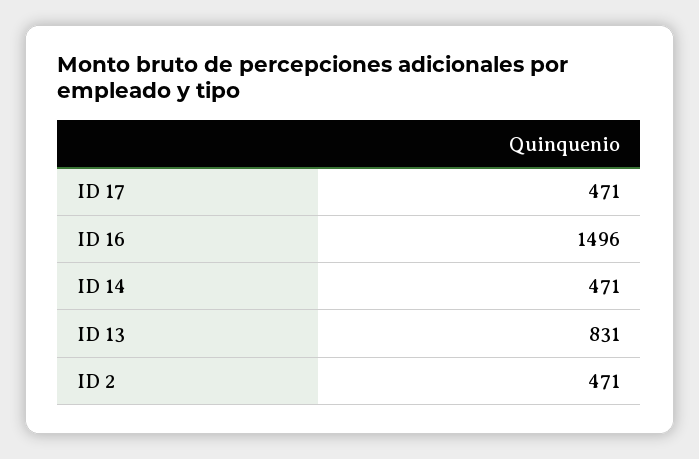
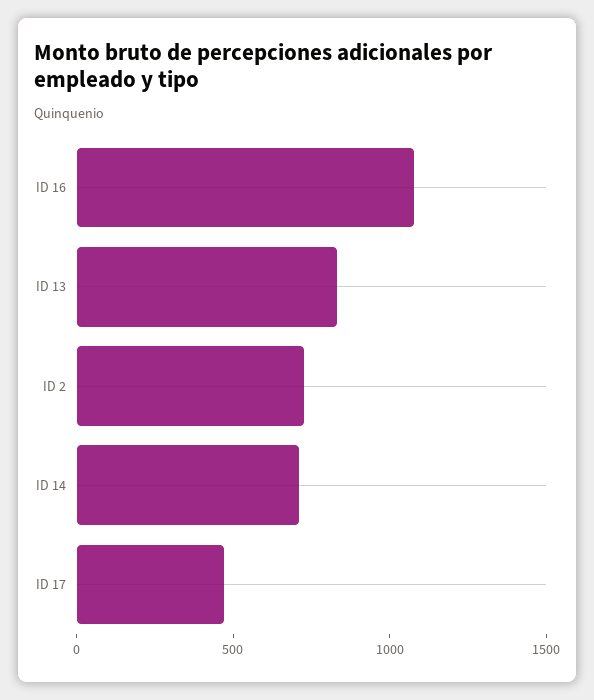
ID 16: 1496 -> 1100
ID 14: 471 -> 700
ID 2: 471 -> 700

